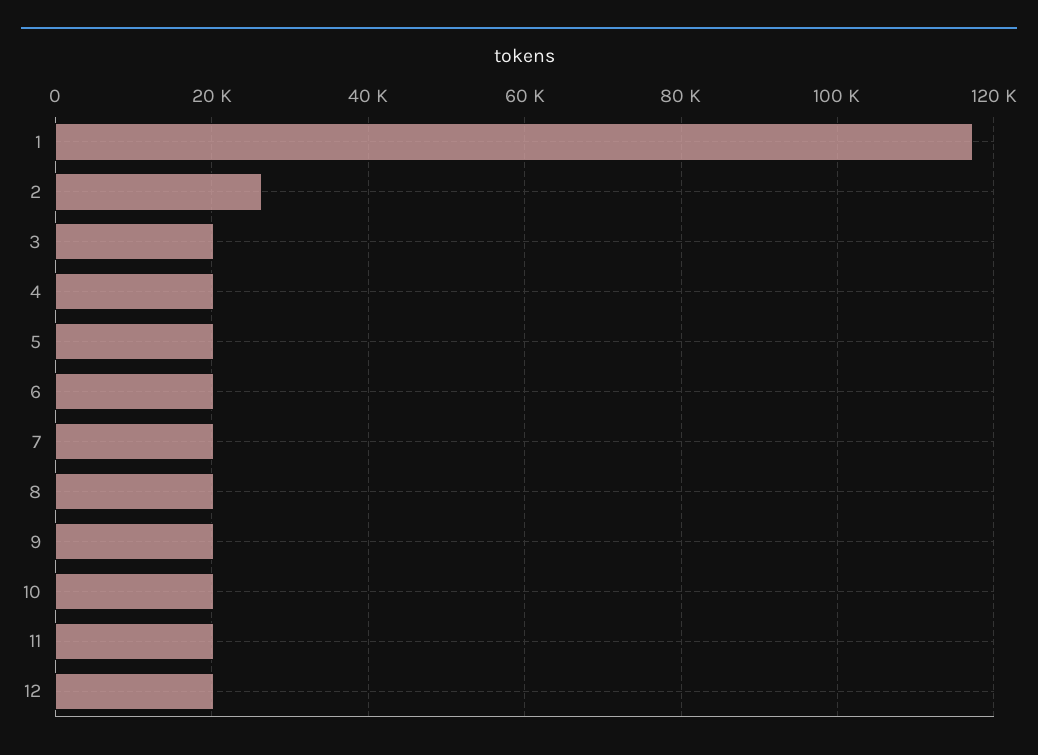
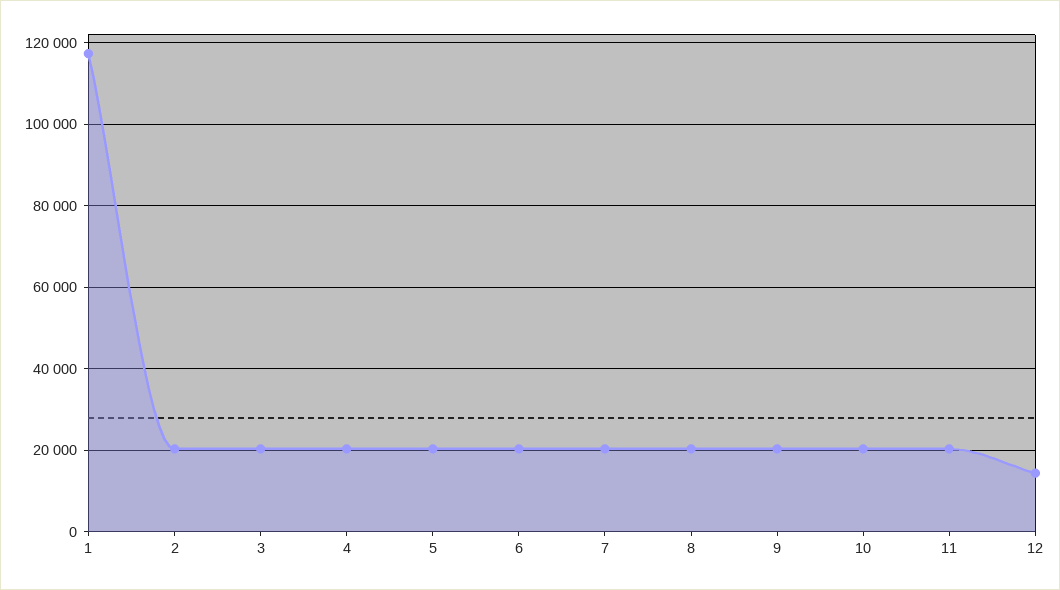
2: 26000 -> 20000
12: 20000 -> 14000

